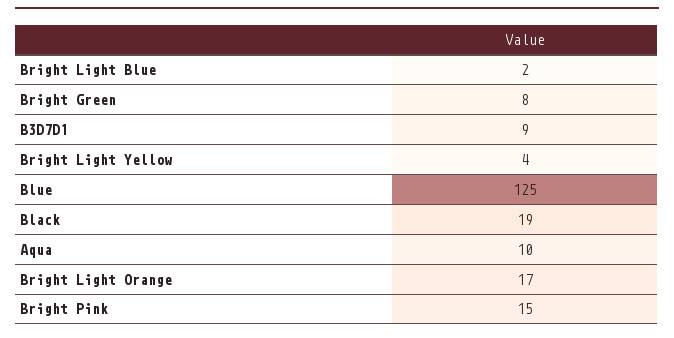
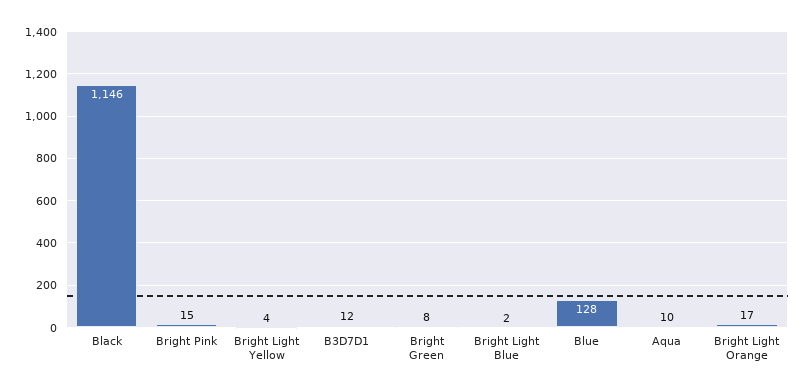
B3D7D1: 9 -> 12
Blue: 125 -> 128
Black: 19 -> 1146

